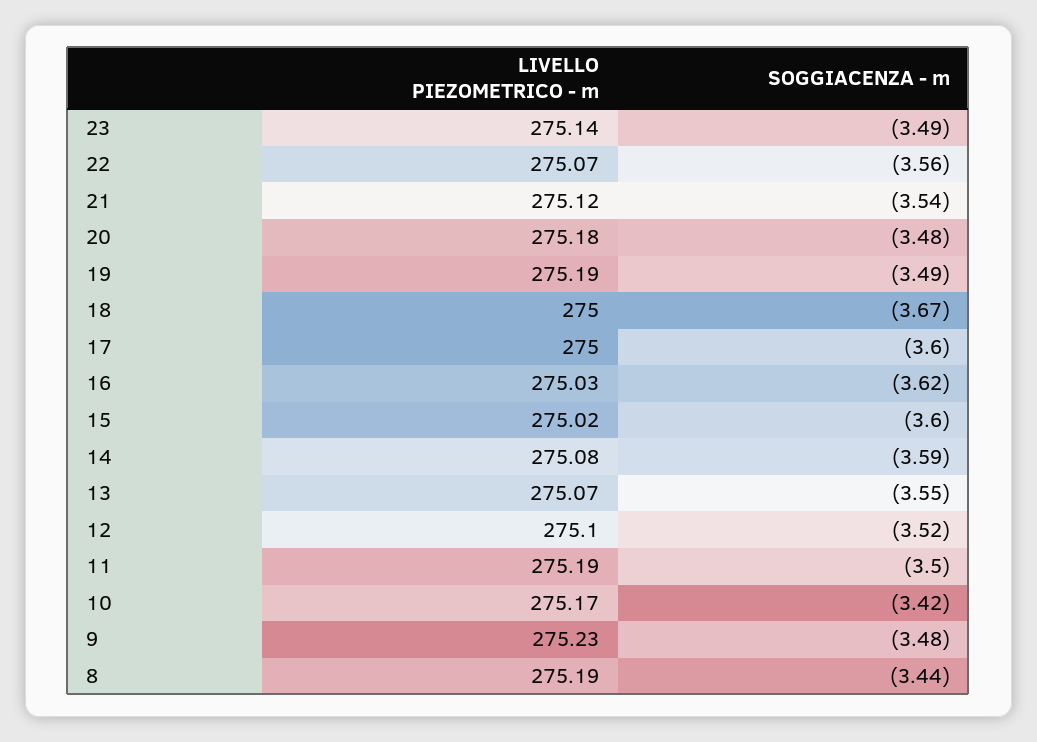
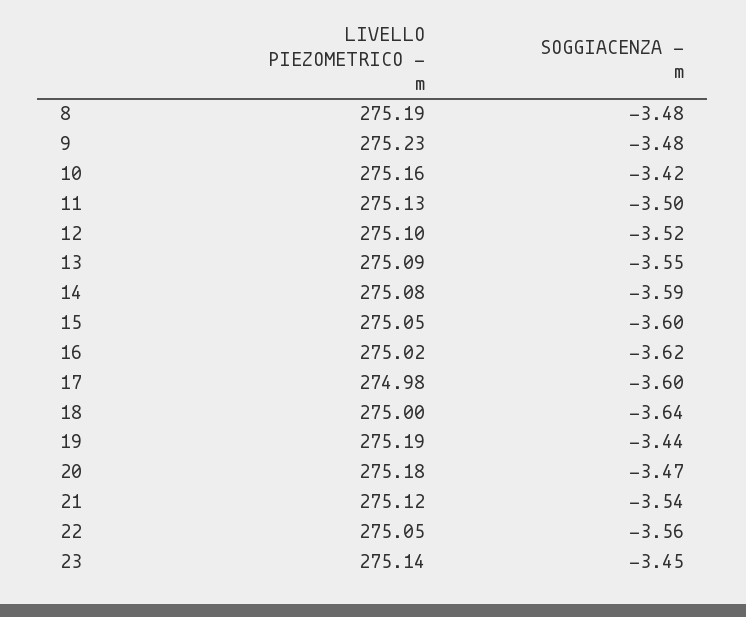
SOGGIACENZA - m, 23: -3.49 -> -3.45
LIVELLO PIEZOMETRICO - m, 22: 275.07 -> 275.05
SOGGIACENZA - m, 20: -3.48 -> -3.47
SOGGIACENZA - m, 19: -3.49 -> -3.44
SOGGIACENZA - m, 18: -3.67 -> -3.64
LIVELLO PIEZOMETRICO - m, 17: 275 -> 274.98
LIVELLO PIEZOMETRICO - m, 16: 275.03 -> 275.02
LIVELLO PIEZOMETRICO - m, 15: 275.02 -> 275.05
LIVELLO PIEZOMETRICO - m, 13: 275.07 -> 275.09
LIVELLO PIEZOMETRICO - m, 11: 275.19 -> 275.13
LIVELLO PIEZOMETRICO - m, 10: 275.17 -> 275.16
SOGGIACENZA - m, 8: -3.44 -> -3.48

